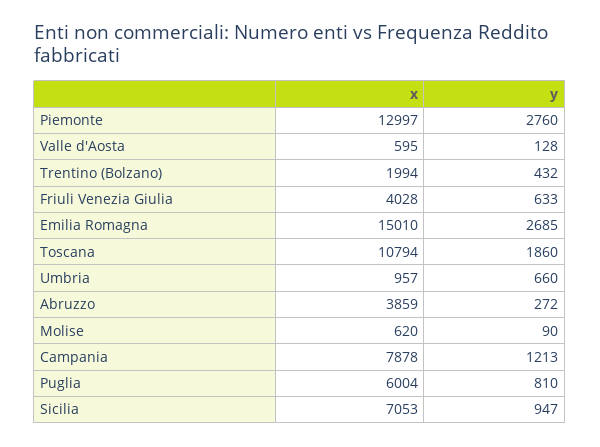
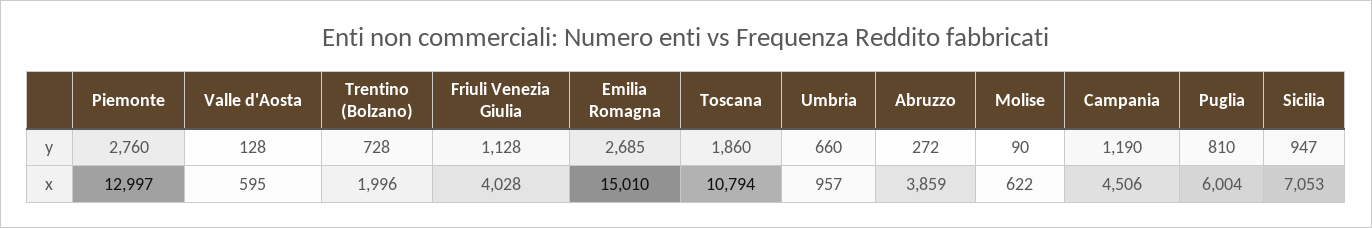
x, Trentino (Bolzano): 1994 -> 1996
y, Trentino (Bolzano): 432 -> 728
y, Friuli Venezia Giulia: 633 -> 1128
x, Molise: 620 -> 622
x, Campania: 7878 -> 4506
y, Campania: 1213 -> 1190

